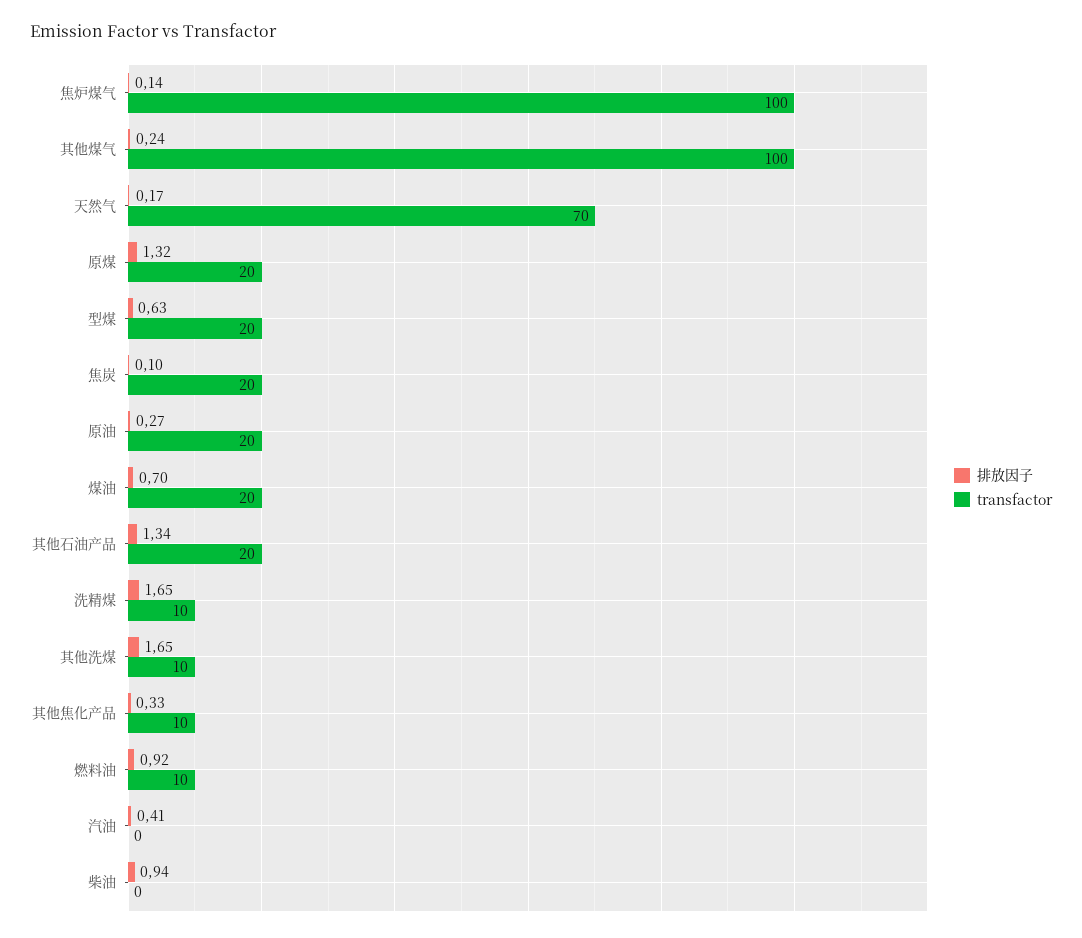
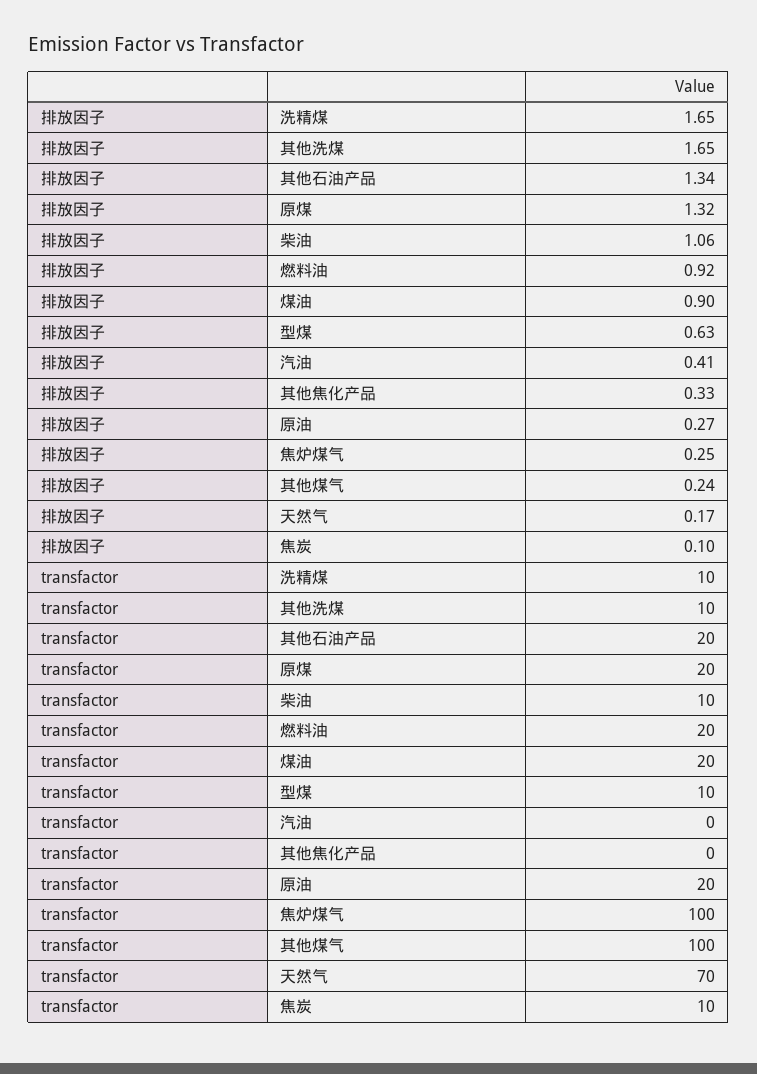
排放因子, 焦炉煤气: 0.14 -> 0.25
transfactor, 型煤: 20 -> 10
transfactor, 焦炭: 20 -> 10
排放因子, 煤油: 0.7 -> 0.9
transfactor, 其他焦化产品: 10 -> 0
transfactor, 燃料油: 10 -> 20
排放因子, 柴油: 0.94 -> 1.06
transfactor, 柴油: 0 -> 10

